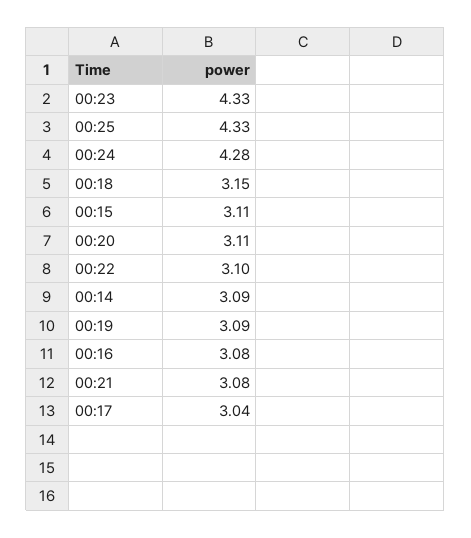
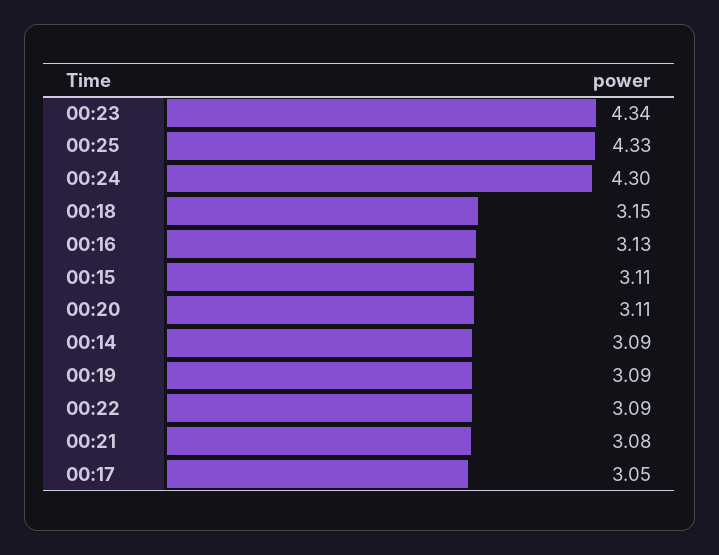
00:23: 4.33 -> 4.34
00:24: 4.28 -> 4.3
00:22: 3.1 -> 3.09
00:16: 3.08 -> 3.13
00:17: 3.04 -> 3.05

